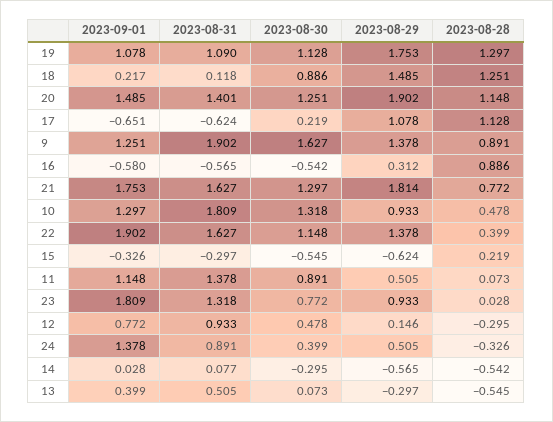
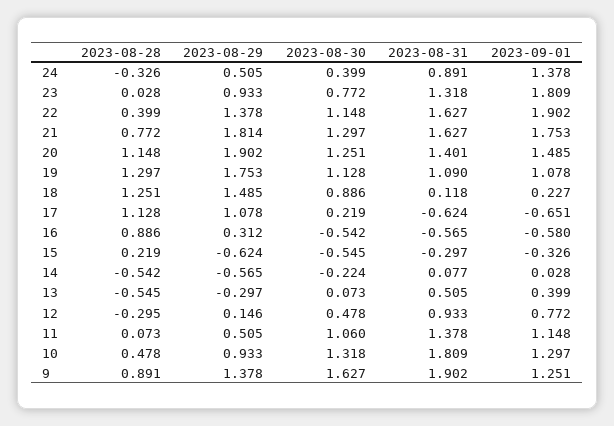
2023-09-01, 18: 0.217 -> 0.227
2023-08-30, 11: 0.891 -> 1.06
2023-08-30, 14: -0.295 -> -0.224

